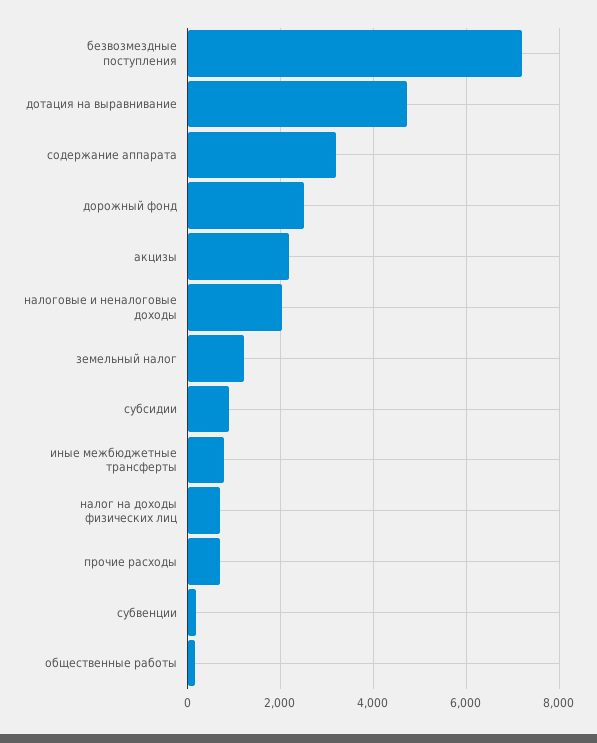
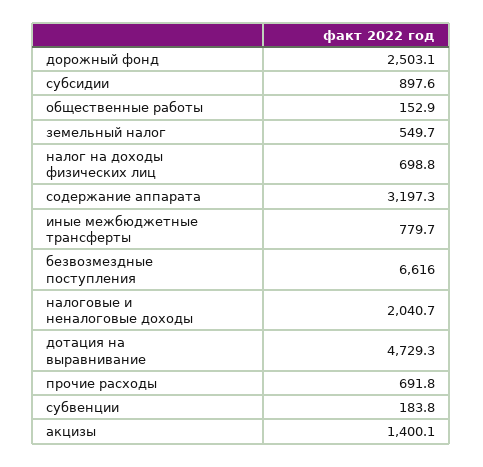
безвозмездные поступления: 7200 -> 6616
акцизы: 2200 -> 1400.1
земельный налог: 1200 -> 549.7

